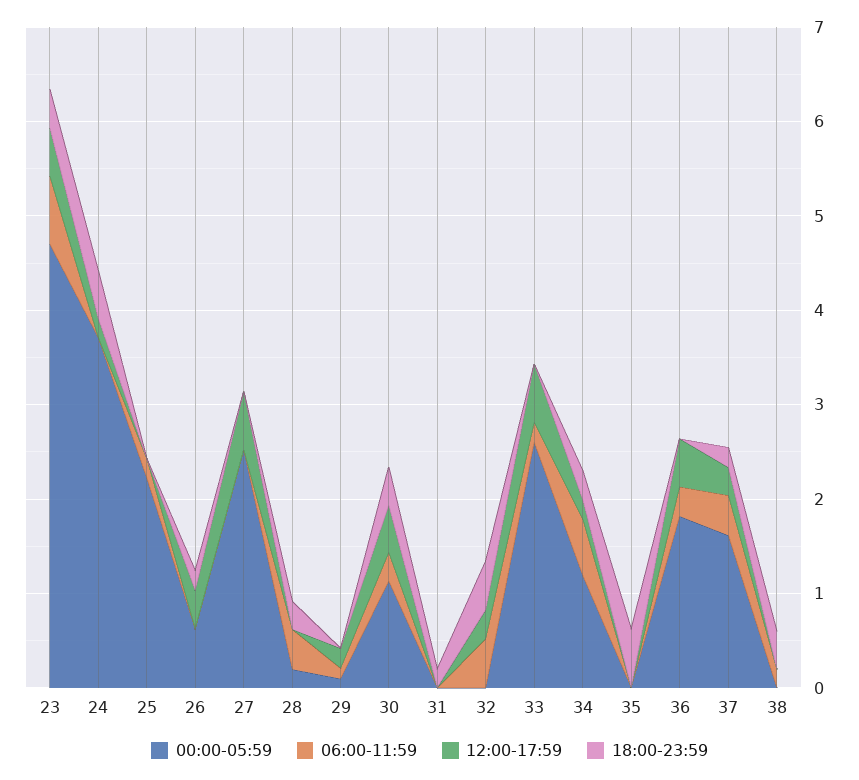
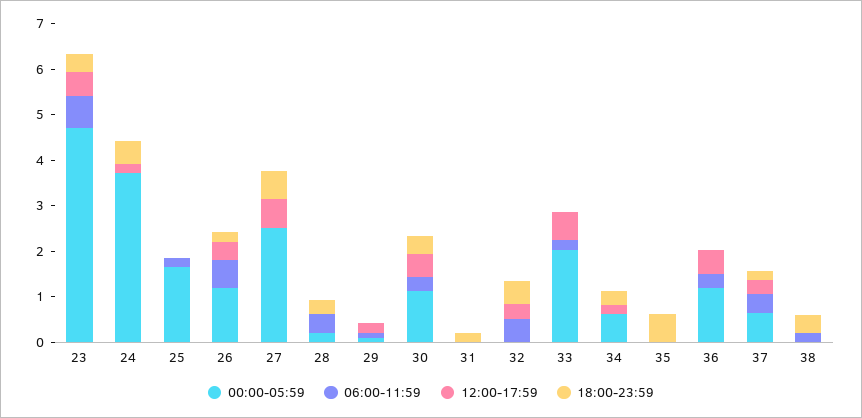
00:00-05:59, 25: 2.2 -> 1.6
00:00-05:59, 26: 0.6 -> 1.2
06:00-11:59, 26: 0 -> 0.6
18:00-23:59, 27: 0 -> 0.6
00:00-05:59, 33: 2.6 -> 2
00:00-05:59, 34: 1.2 -> 0.6
06:00-11:59, 34: 0.6 -> 0
00:00-05:59, 36: 1.8 -> 1.2
00:00-05:59, 37: 1.6 -> 0.6

